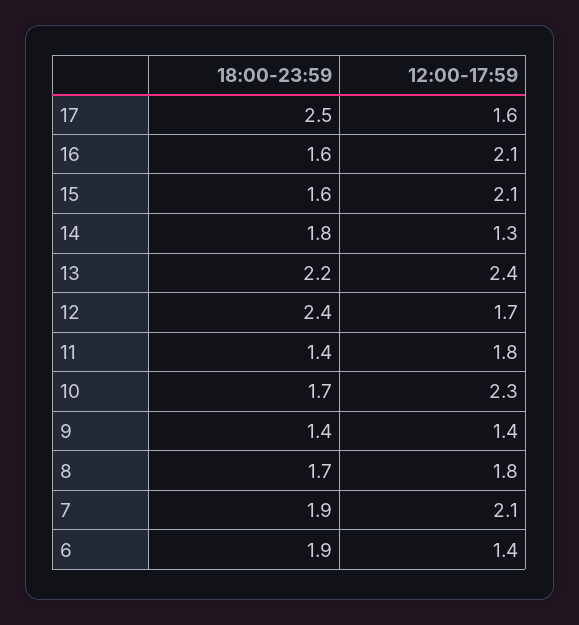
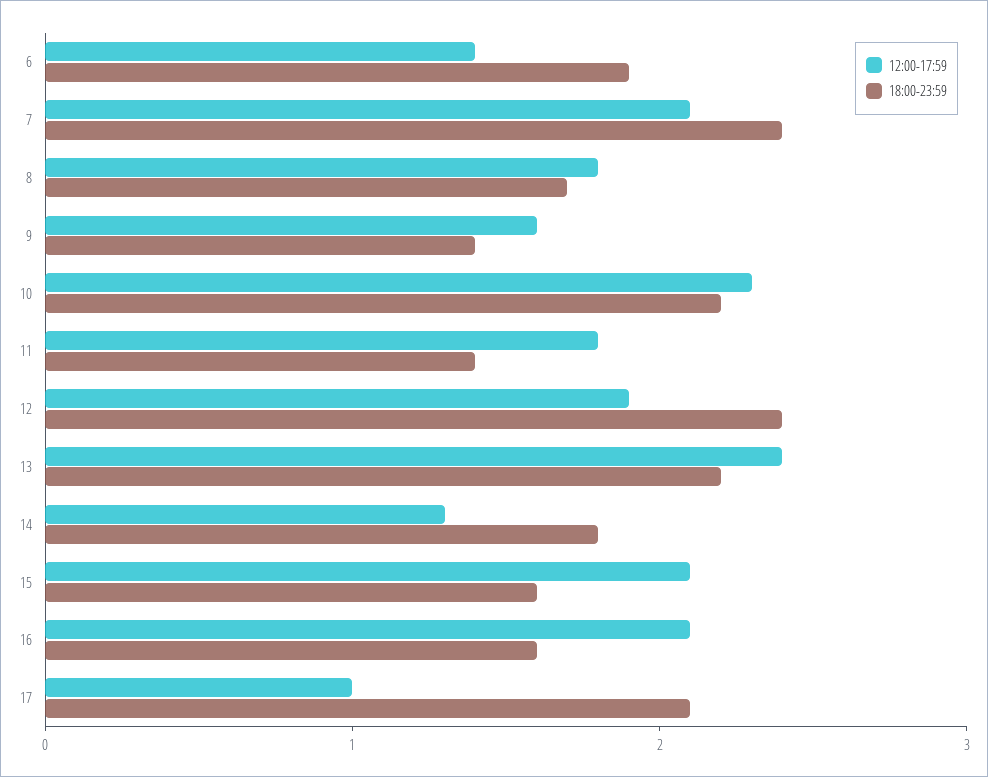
18:00-23:59, 17: 2.5 -> 2.1
12:00-17:59, 17: 1.6 -> 1
12:00-17:59, 12: 1.7 -> 1.9
18:00-23:59, 10: 1.7 -> 2.2
12:00-17:59, 9: 1.4 -> 1.6
18:00-23:59, 7: 1.9 -> 2.4

